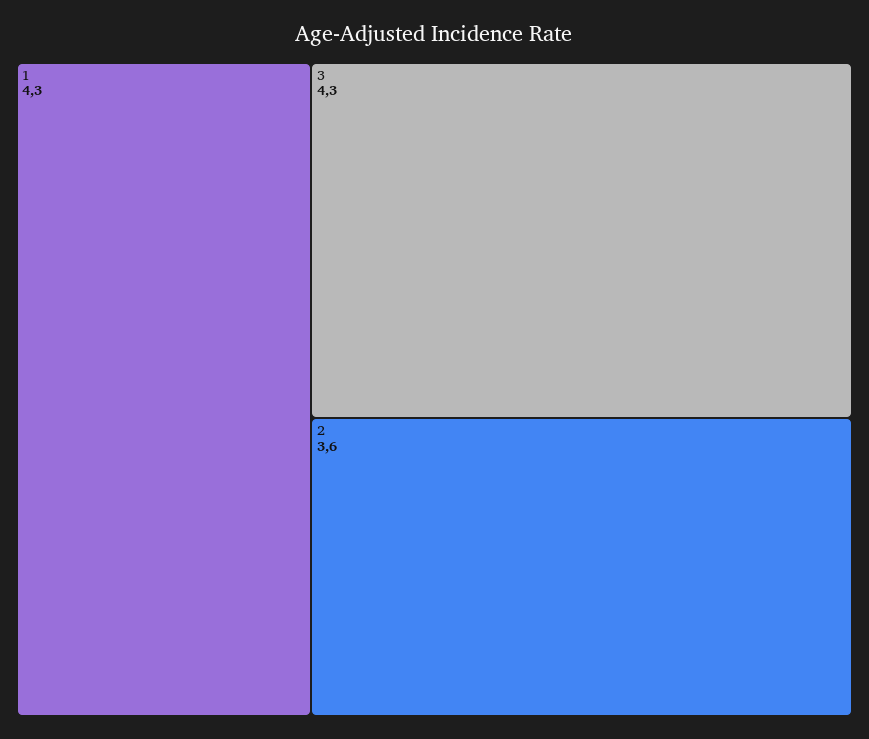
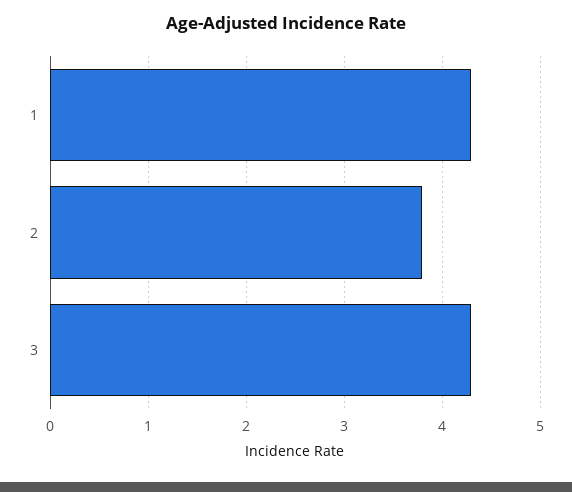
2: 3.6 -> 3.8

